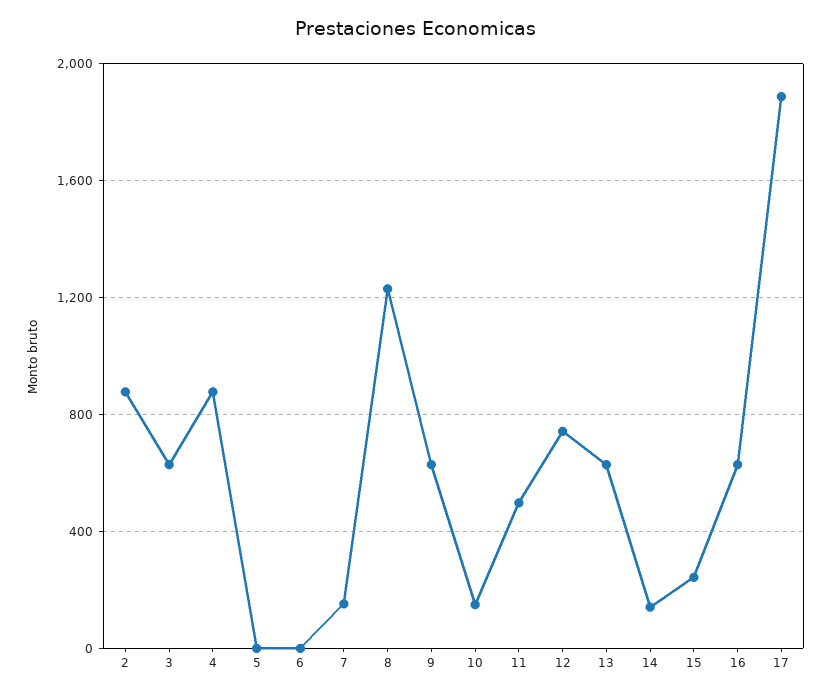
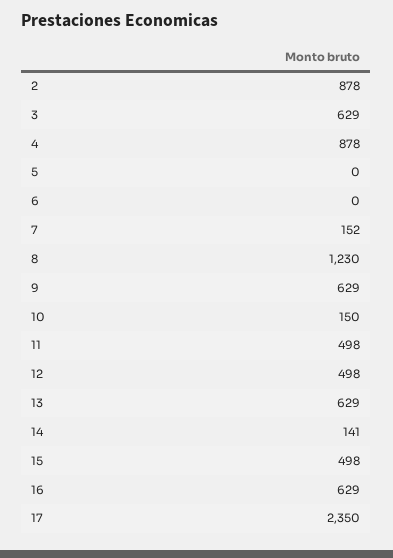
12: 750 -> 498
15: 250 -> 498
17: 1900 -> 2350

